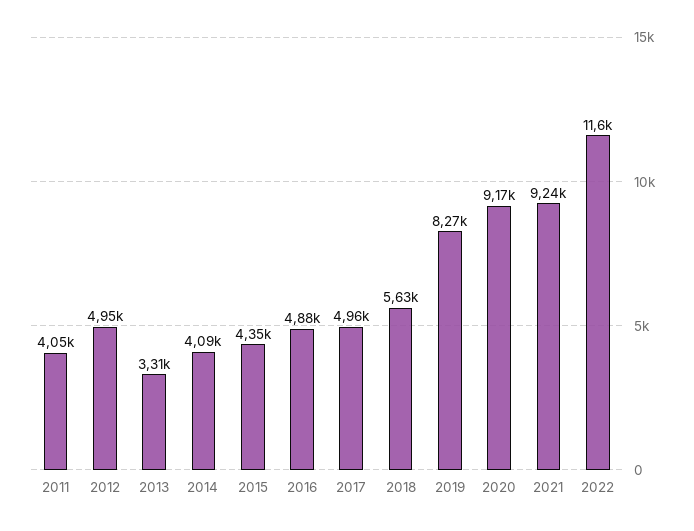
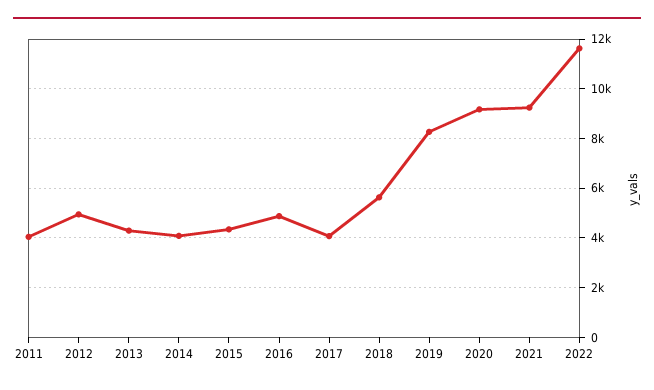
2013: 3310 -> 4250
2017: 4960 -> 4000

